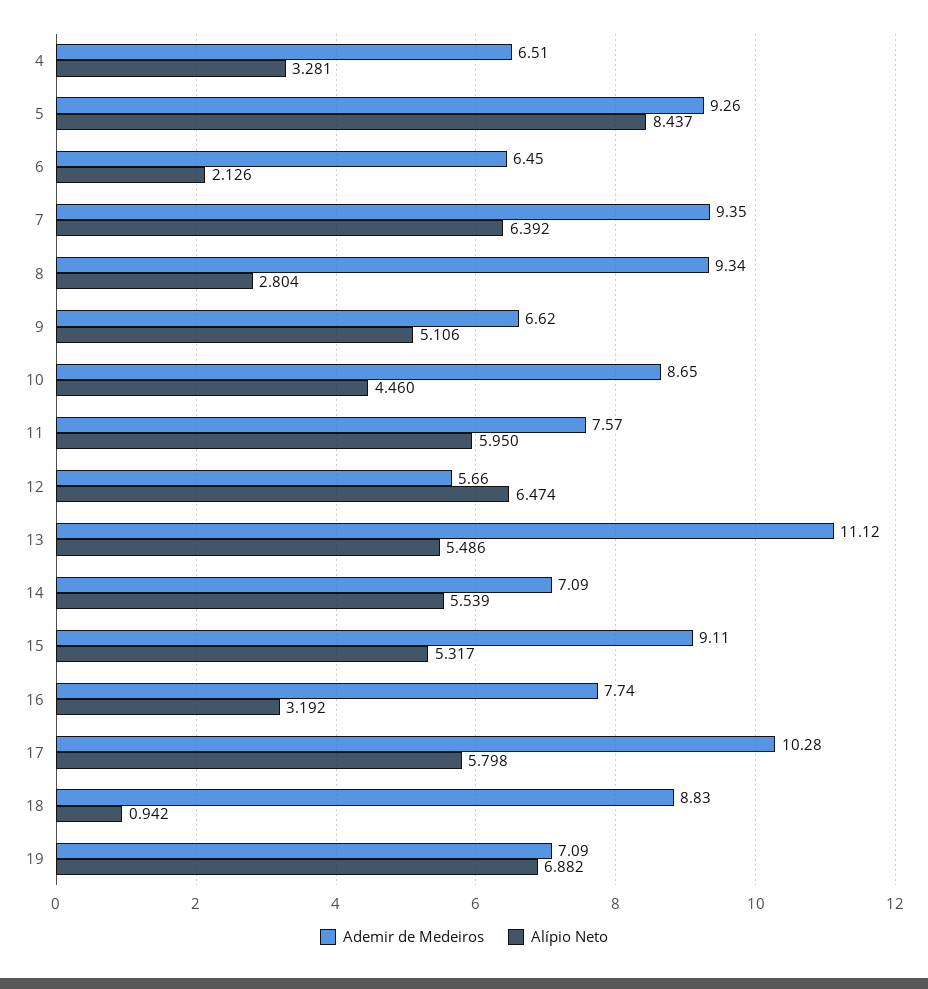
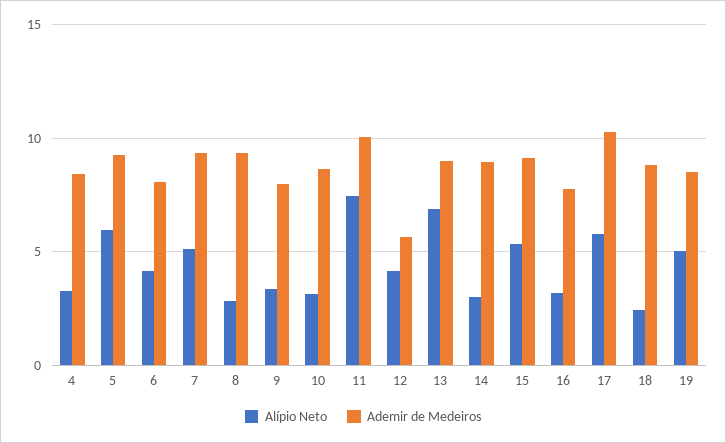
Ademir de Medeiros, 4: 6.51 -> 8.5
Alípio Neto, 5: 8.437 -> 6
Ademir de Medeiros, 6: 6.45 -> 8
Alípio Neto, 6: 2.126 -> 4
Alípio Neto, 7: 6.392 -> 5
Ademir de Medeiros, 9: 6.62 -> 8
Alípio Neto, 9: 5.106 -> 3.5
Alípio Neto, 10: 4.46 -> 3
Ademir de Medeiros, 11: 7.57 -> 10
Alípio Neto, 11: 5.95 -> 7.5
Alípio Neto, 12: 6.474 -> 4
Ademir de Medeiros, 13: 11.12 -> 9
Alípio Neto, 13: 5.486 -> 7
Ademir de Medeiros, 14: 7.09 -> 9
Alípio Neto, 14: 5.539 -> 3
Alípio Neto, 18: 0.942 -> 2.5
Ademir de Medeiros, 19: 7.09 -> 8.5
Alípio Neto, 19: 6.882 -> 5

